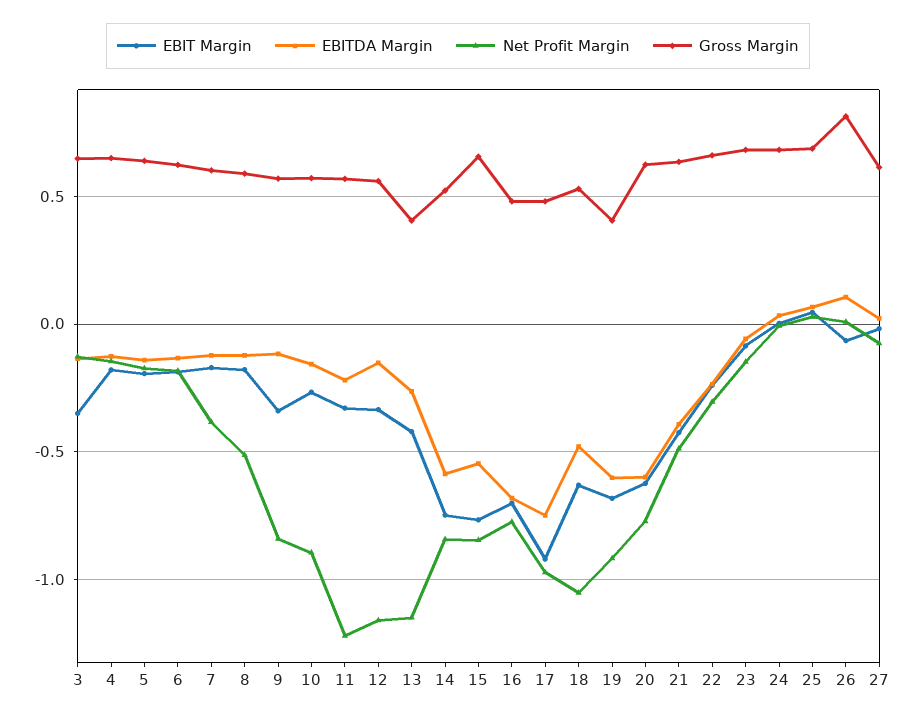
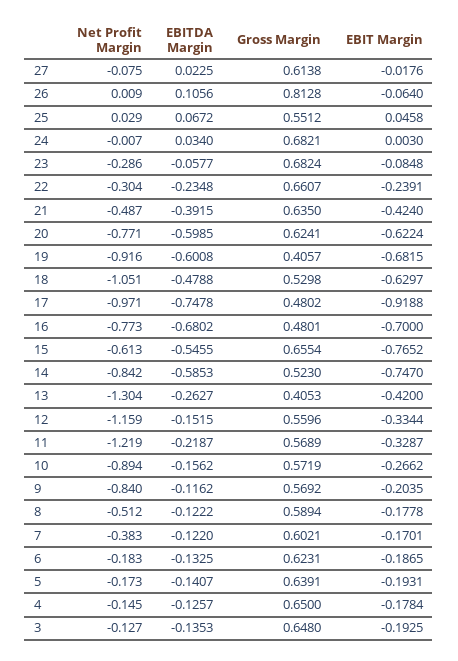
EBIT Margin, 3: -0.35 -> -0.1925
EBIT Margin, 9: -0.35 -> -0.2035
Net Profit Margin, 13: -1.15 -> -1.304
Net Profit Margin, 15: -0.85 -> -0.613
Net Profit Margin, 23: -0.15 -> -0.286
Gross Margin, 25: 0.7 -> 0.5512

